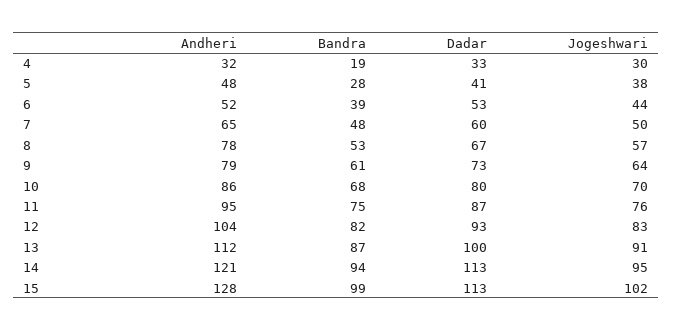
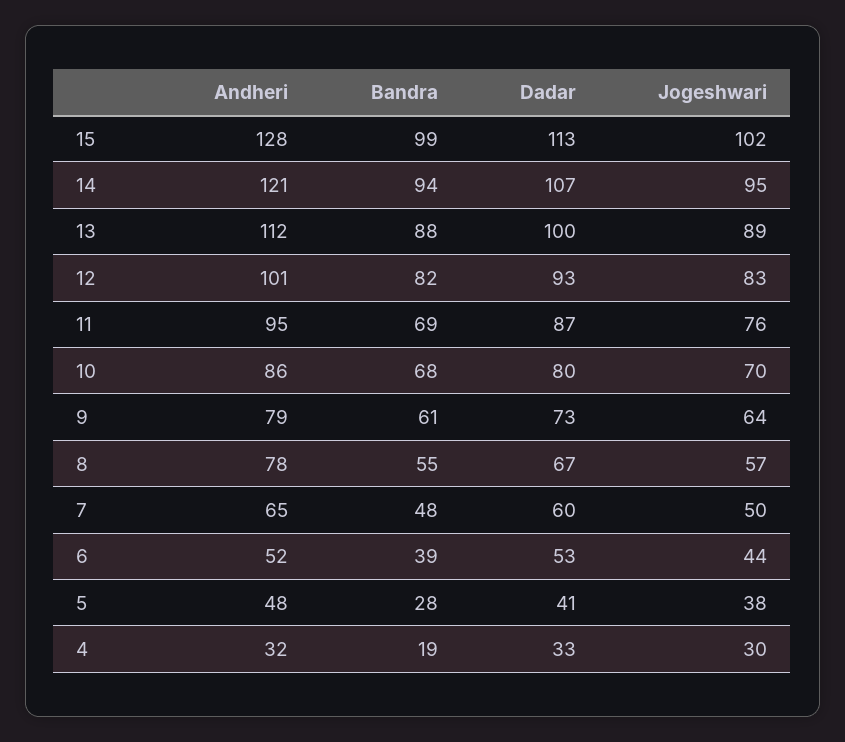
Bandra, 8: 53 -> 55
Bandra, 11: 75 -> 69
Andheri, 12: 104 -> 101
Bandra, 13: 87 -> 88
Jogeshwari, 13: 91 -> 89
Dadar, 14: 113 -> 107

